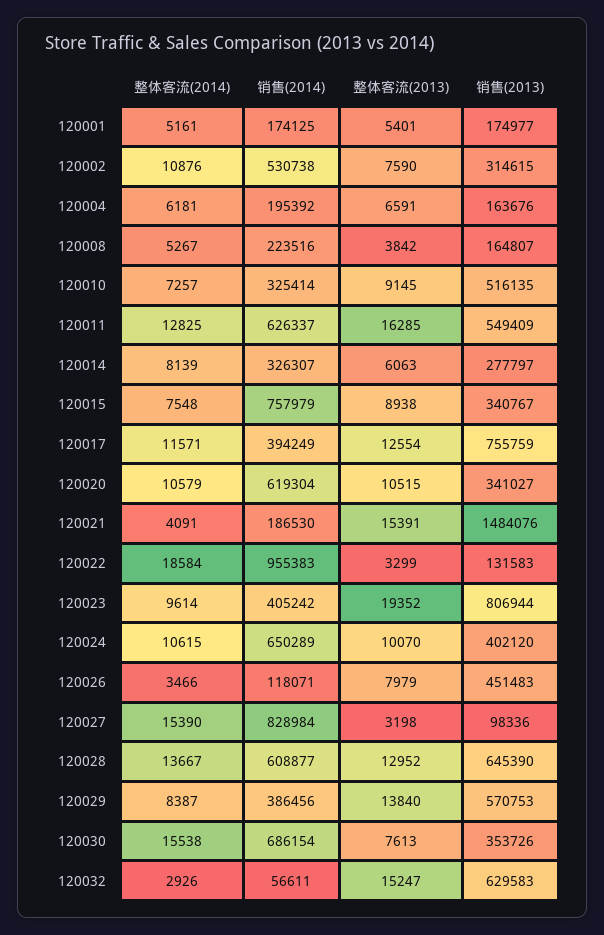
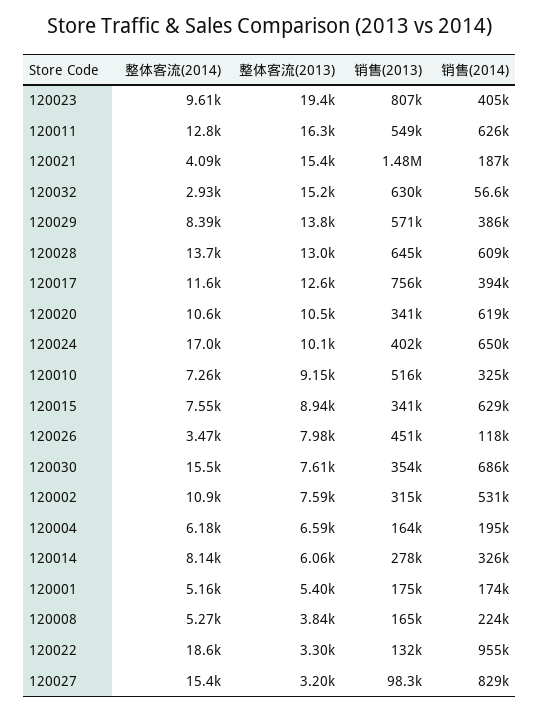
销售(2014), 120015: 757979 -> 629000
整体客流(2014), 120024: 10615 -> 17000

